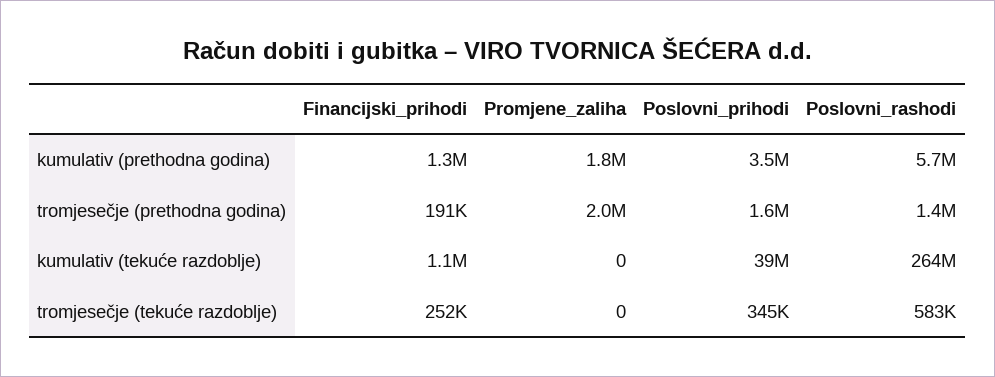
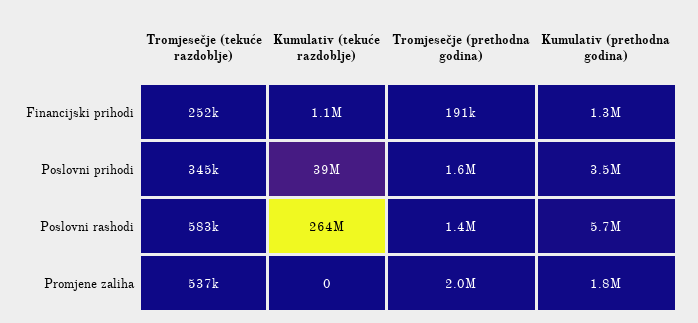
Promjene_zaliha, tromjesečje (tekuće razdoblje): 0 -> 537000

